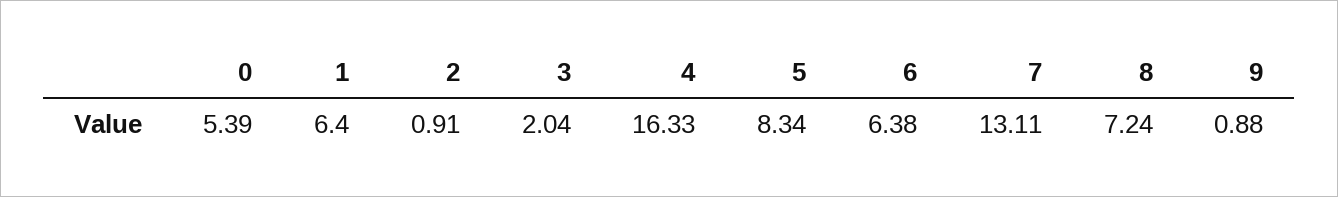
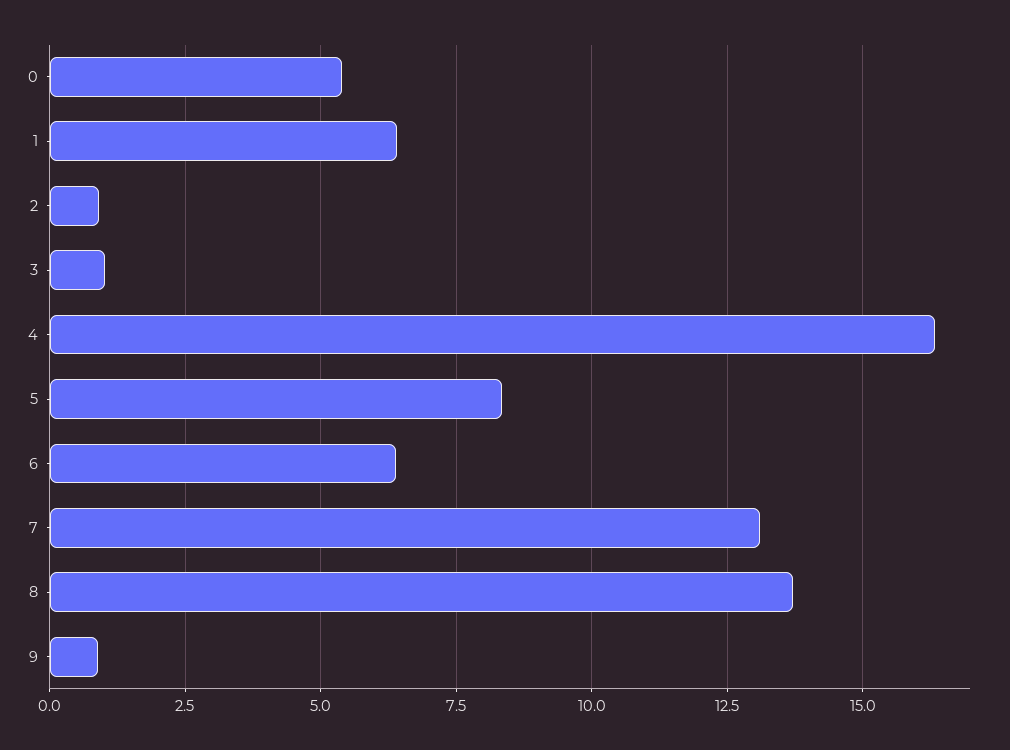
3: 2.04 -> 1
8: 7.24 -> 13.75

